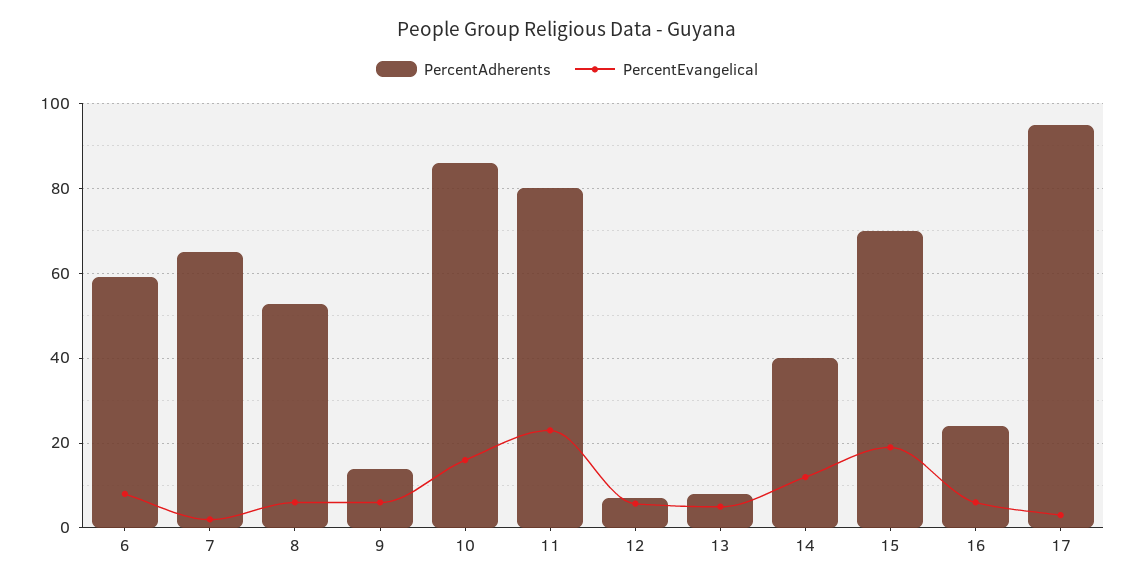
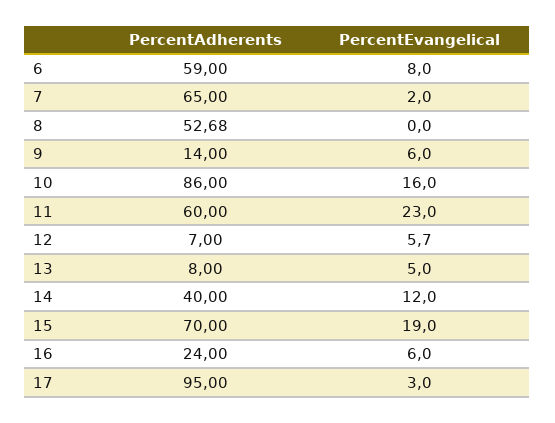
PercentEvangelical, 8: 6 -> 0
PercentAdherents, 11: 80 -> 60

